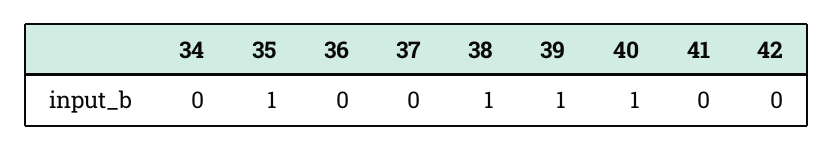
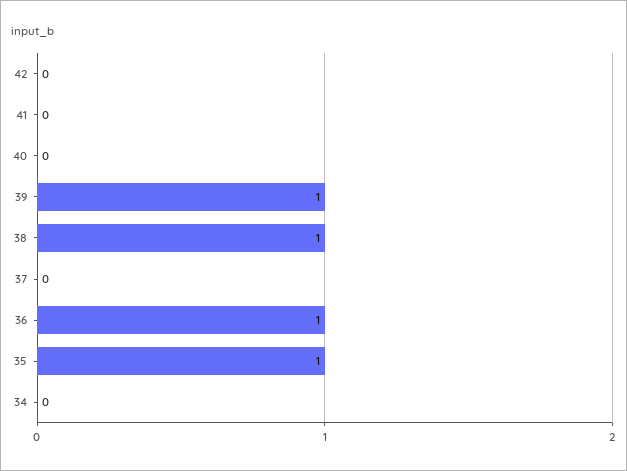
36: 0 -> 1
40: 1 -> 0

